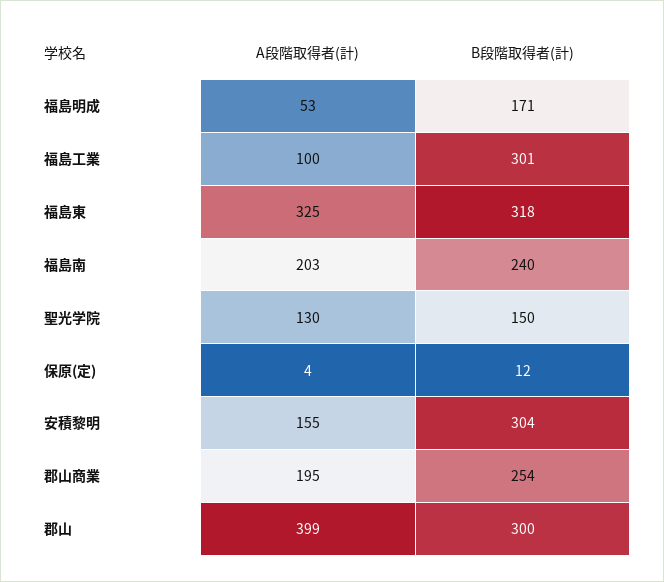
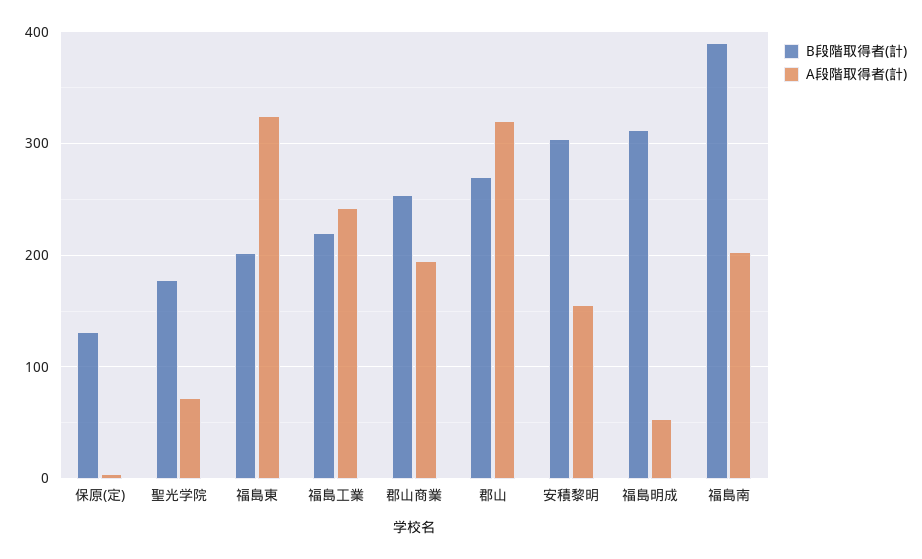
B段階取得者(計), 福島明成: 171 -> 310
A段階取得者(計), 福島工業: 100 -> 240
B段階取得者(計), 福島工業: 301 -> 220
B段階取得者(計), 福島東: 318 -> 200
B段階取得者(計), 福島南: 240 -> 390
A段階取得者(計), 聖光学院: 130 -> 70
B段階取得者(計), 聖光学院: 150 -> 180
B段階取得者(計), 保原(定): 12 -> 130
A段階取得者(計), 郡山: 399 -> 320
B段階取得者(計), 郡山: 300 -> 270

